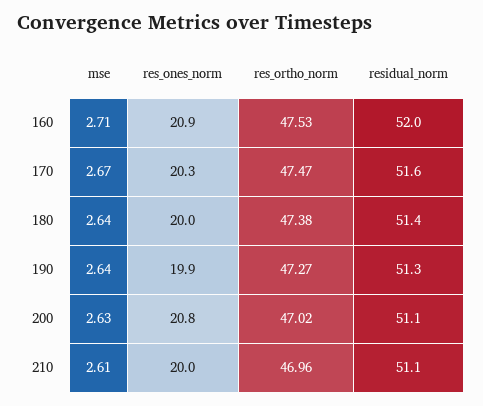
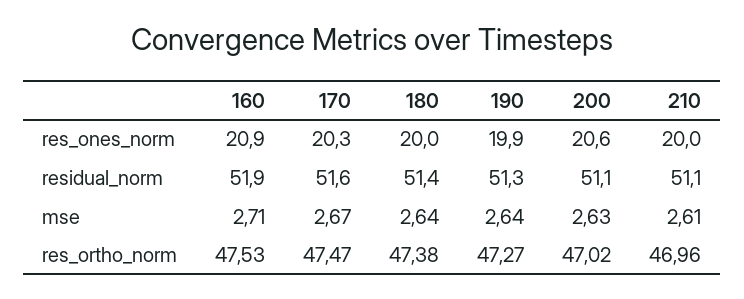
residual_norm, 160: 52 -> 51.9
res_ones_norm, 200: 20.8 -> 20.6

